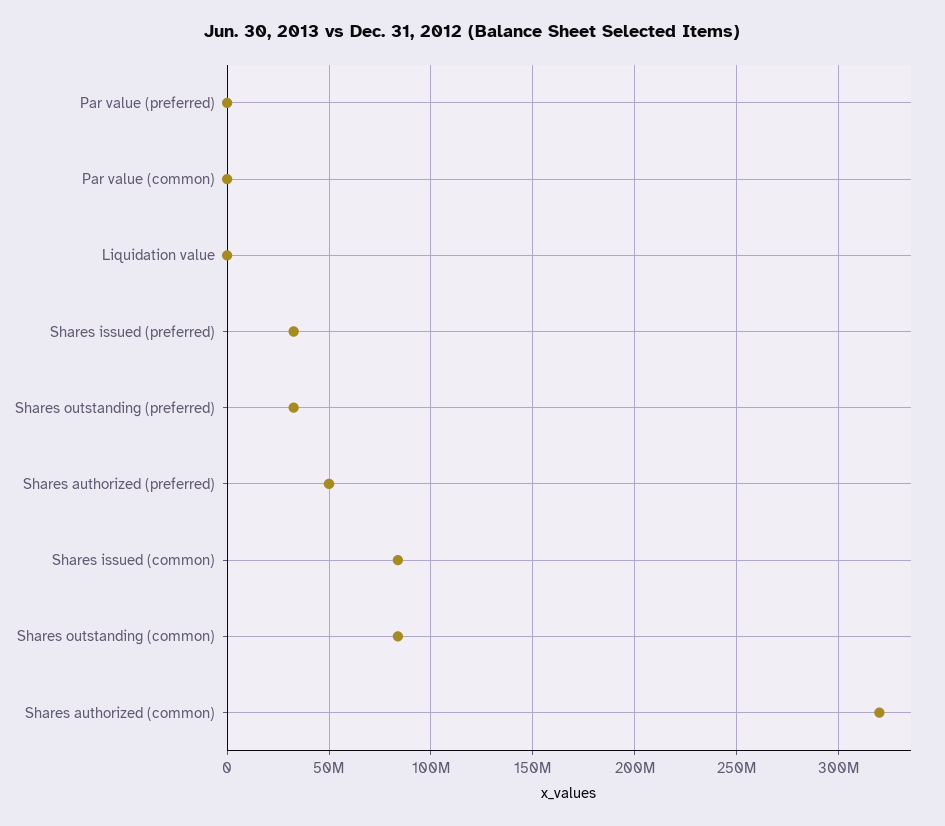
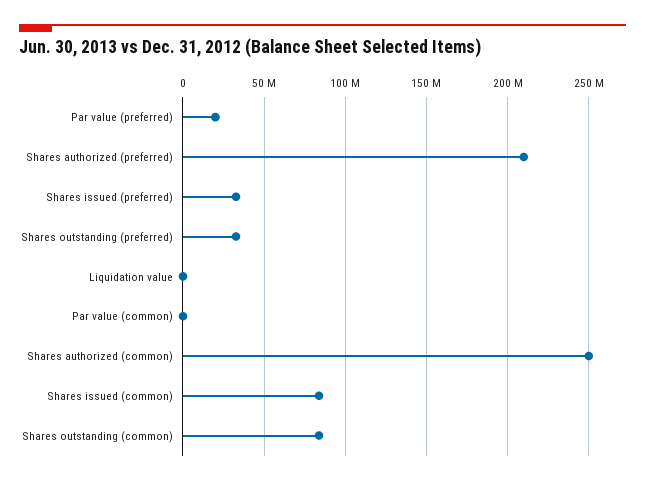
Par value (preferred): 0 -> 20000000
Shares authorized (preferred): 50000000 -> 210000000
Shares authorized (common): 320000000 -> 250000000

